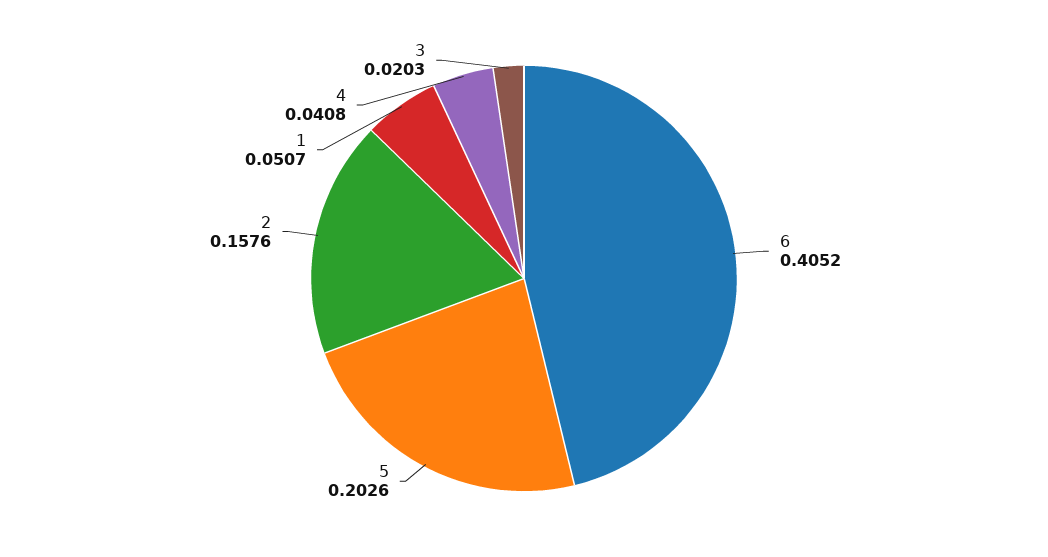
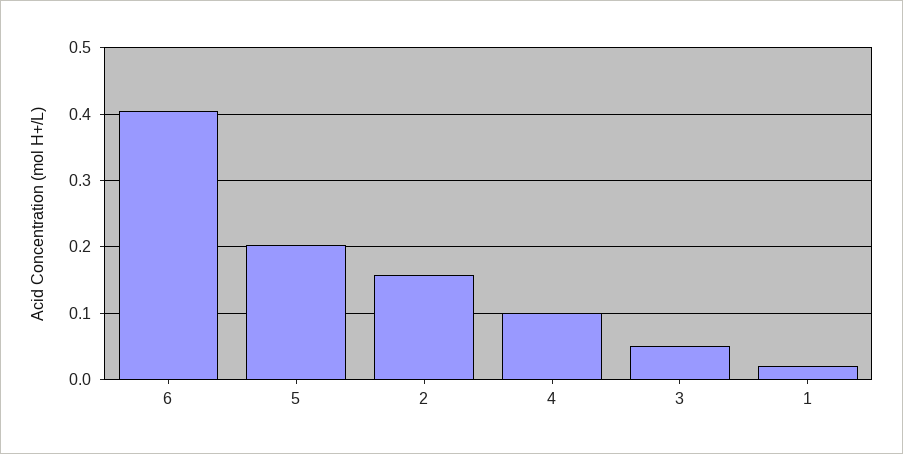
1: 0.0507 -> 0.02
4: 0.0408 -> 0.1
3: 0.0203 -> 0.05

